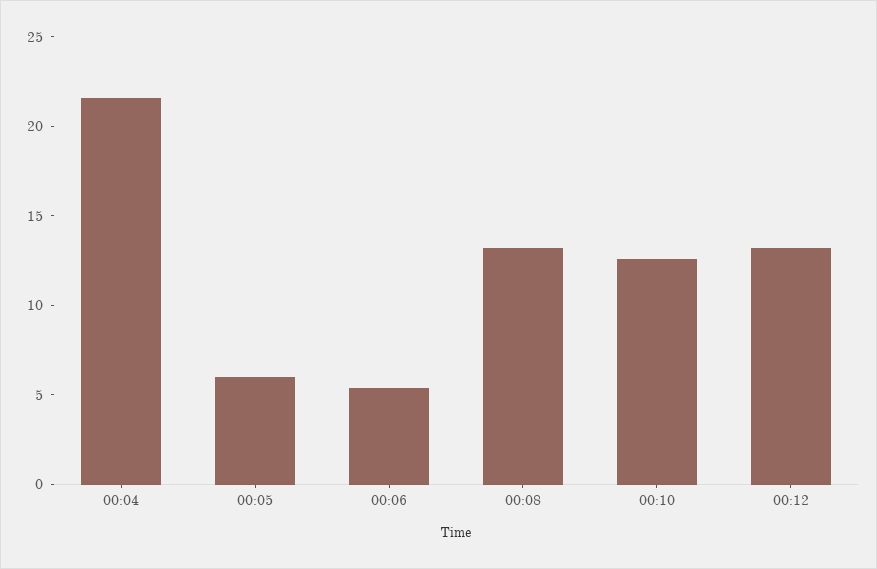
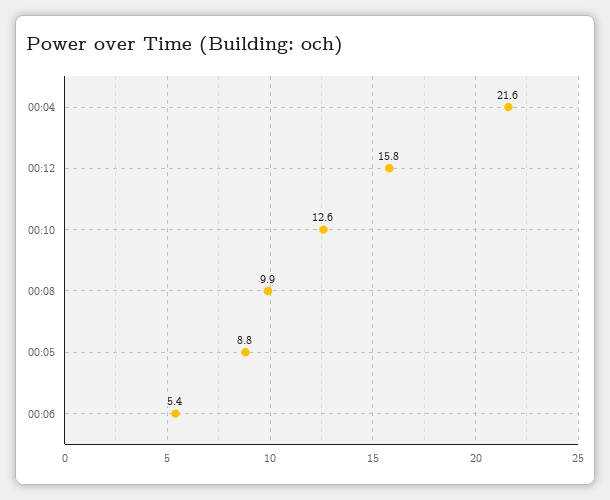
00:05: 6 -> 8.8
00:08: 13 -> 9.9
00:12: 13 -> 15.8

